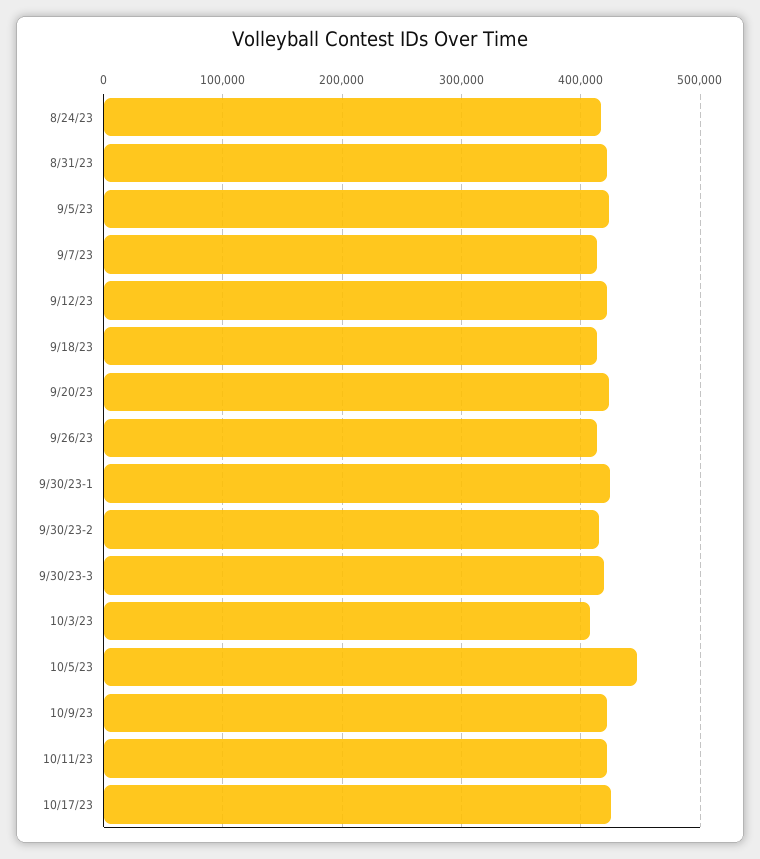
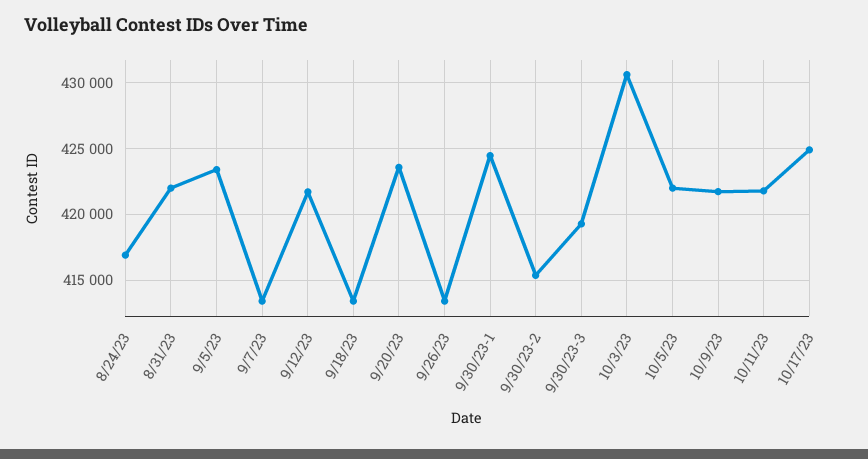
10/3/23: 410000 -> 430500
10/5/23: 450000 -> 422000

